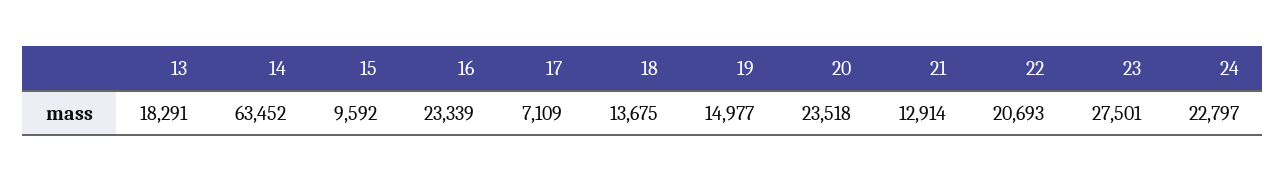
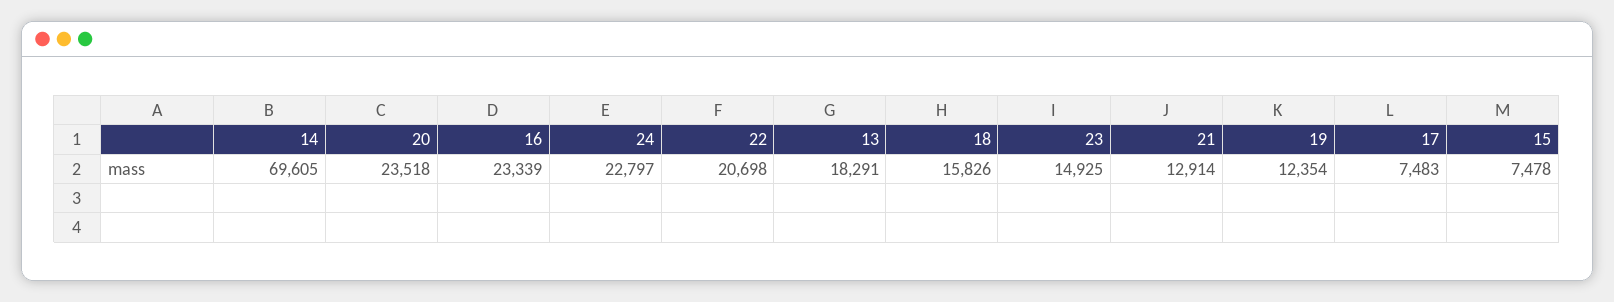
14: 63452 -> 69605
15: 9592 -> 7478
17: 7109 -> 7483
18: 13675 -> 15826
19: 14977 -> 12354
22: 20693 -> 20698
23: 27501 -> 14925

